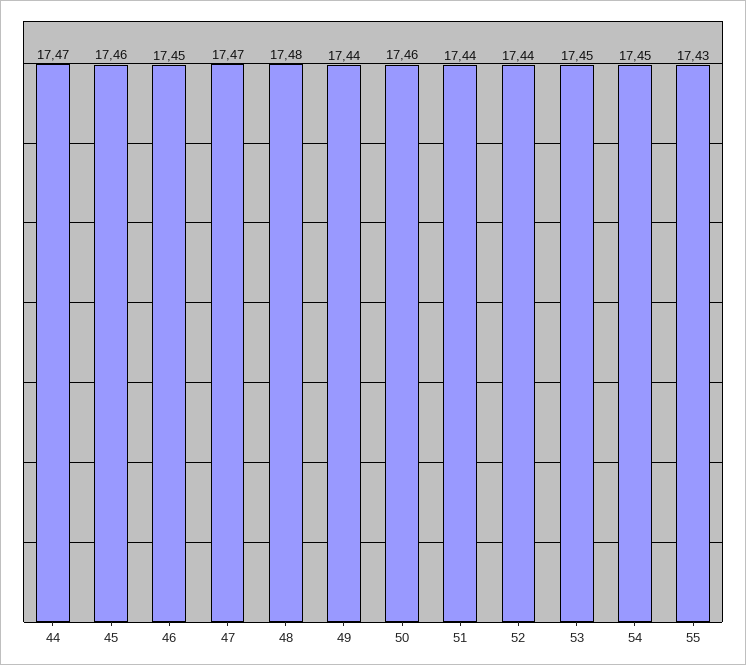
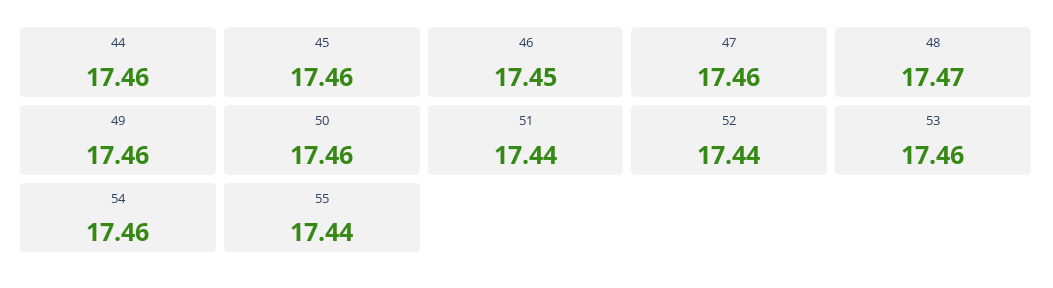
44: 17.47 -> 17.46
47: 17.47 -> 17.46
48: 17.48 -> 17.47
49: 17.44 -> 17.46
53: 17.45 -> 17.46
54: 17.45 -> 17.46
55: 17.43 -> 17.44

